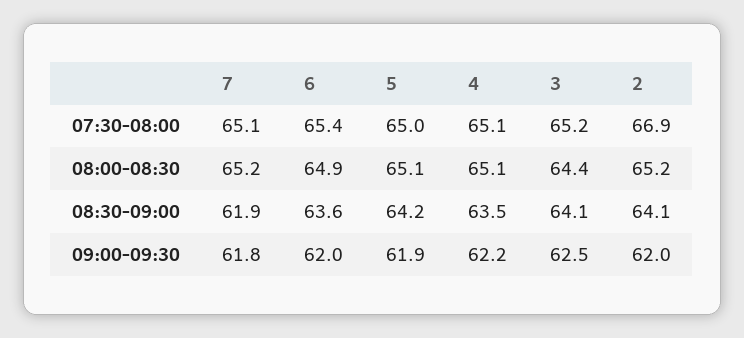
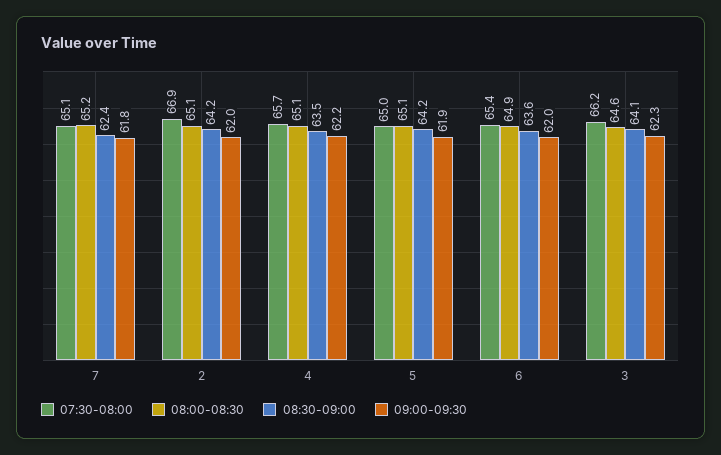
07:30-08:00, 4: 65.1 -> 65.7
07:30-08:00, 3: 65.2 -> 66.2
08:00-08:30, 3: 64.4 -> 64.6
08:00-08:30, 2: 65.2 -> 65.1
08:30-09:00, 7: 61.9 -> 62.4
08:30-09:00, 2: 64.1 -> 64.2
09:00-09:30, 3: 62.5 -> 62.3

